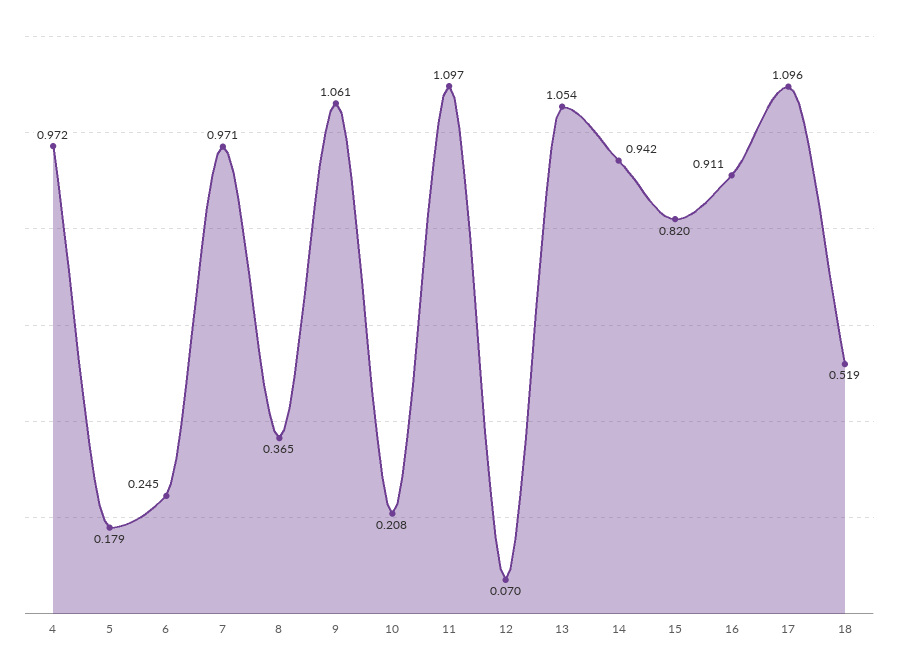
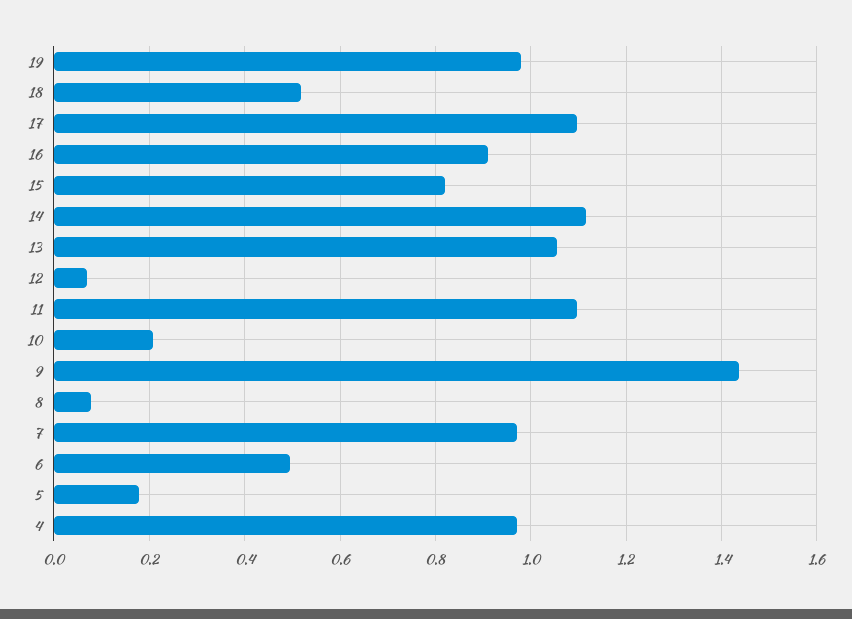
6: 0.245 -> 0.5
8: 0.365 -> 0.08
9: 1.061 -> 1.44
14: 0.942 -> 1.12
19: none -> 0.98

